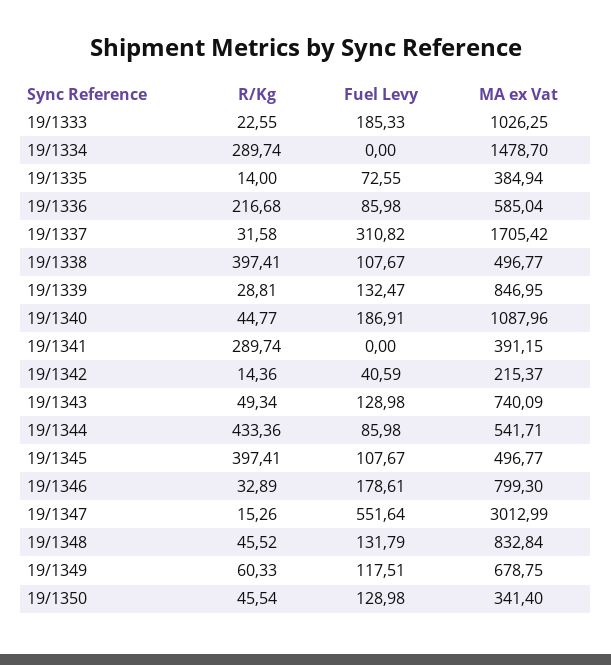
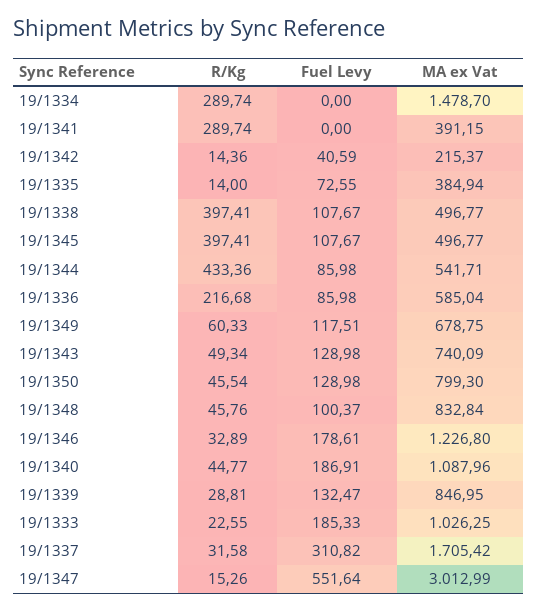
MA ex Vat, 19/1346: 799.3 -> 1226.8
R/Kg, 19/1348: 45.52 -> 45.76
Fuel Levy, 19/1348: 131.79 -> 100.37
MA ex Vat, 19/1350: 341.4 -> 799.3

